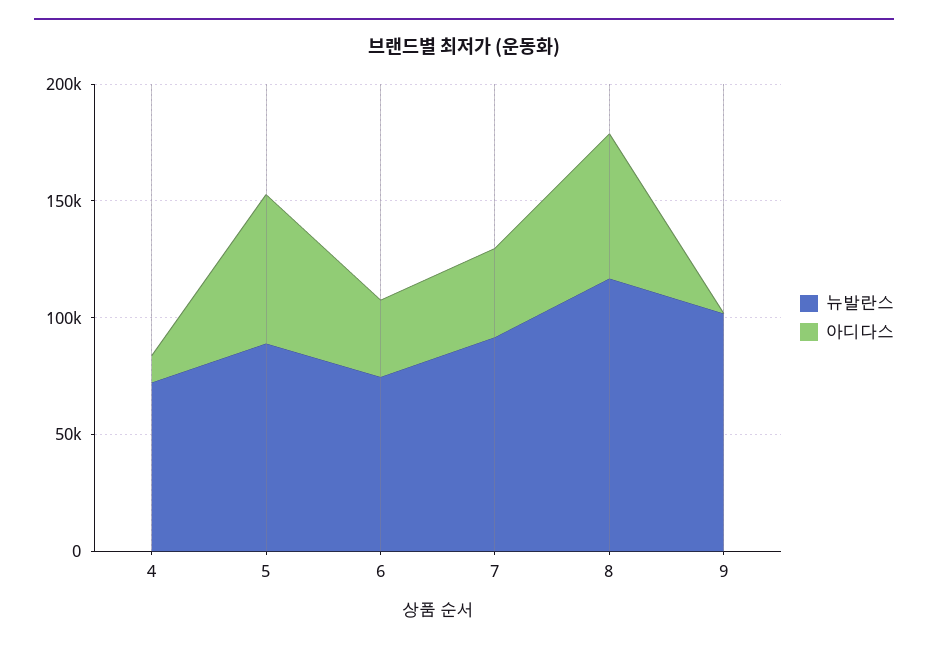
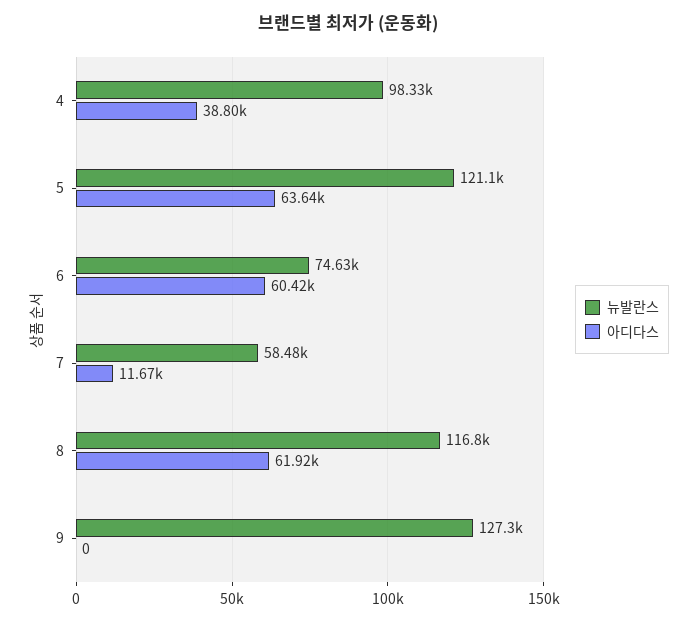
뉴발란스, 4: 70000 -> 98330
아디다스, 4: 10000 -> 38800
뉴발란스, 5: 90000 -> 121100
아디다스, 6: 30000 -> 60420
뉴발란스, 7: 90000 -> 58480
아디다스, 7: 40000 -> 11670
뉴발란스, 9: 100000 -> 127300

